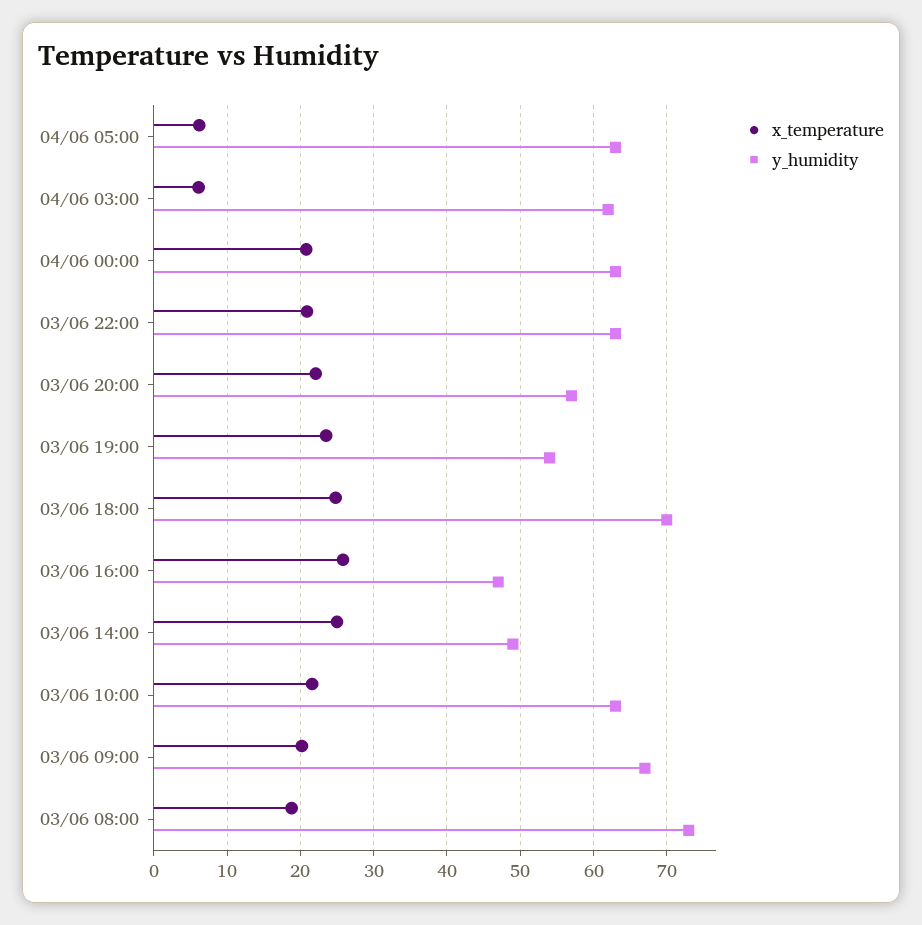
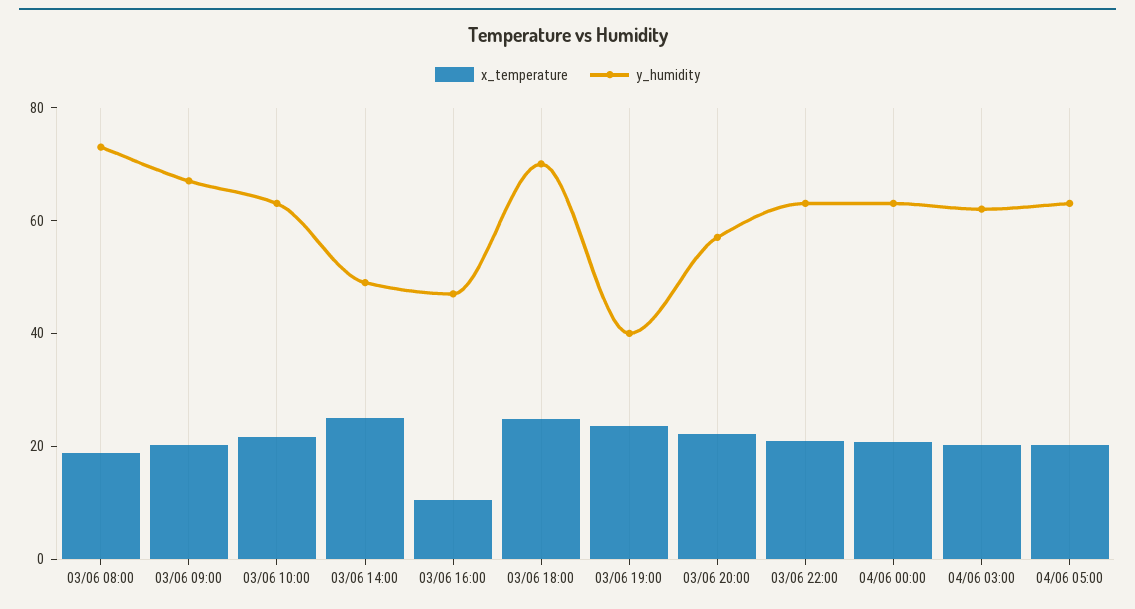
x_temperature, 04/06 05:00: 6 -> 20
x_temperature, 04/06 03:00: 6 -> 20
y_humidity, 03/06 19:00: 54 -> 40
x_temperature, 03/06 16:00: 26 -> 10

